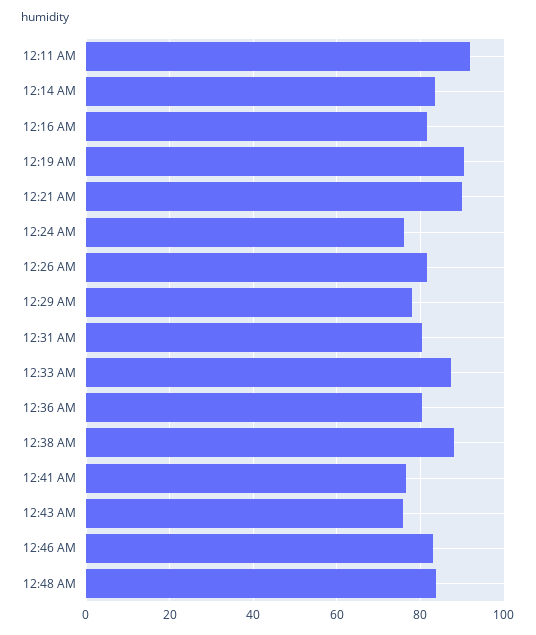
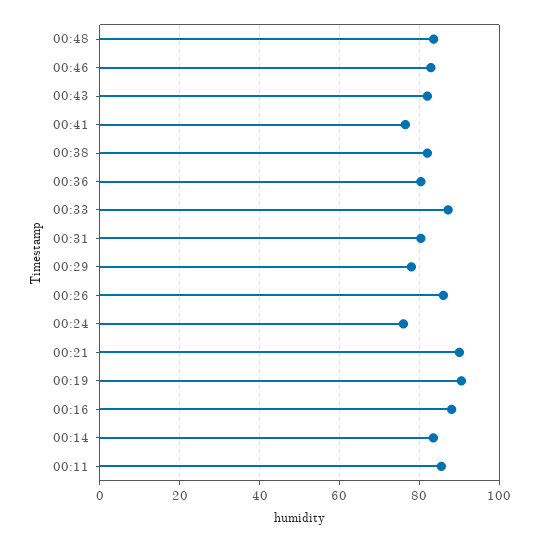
12:11 AM: 92 -> 86
12:16 AM: 82 -> 88
12:26 AM: 82 -> 86
12:38 AM: 88 -> 82
12:43 AM: 76 -> 82

